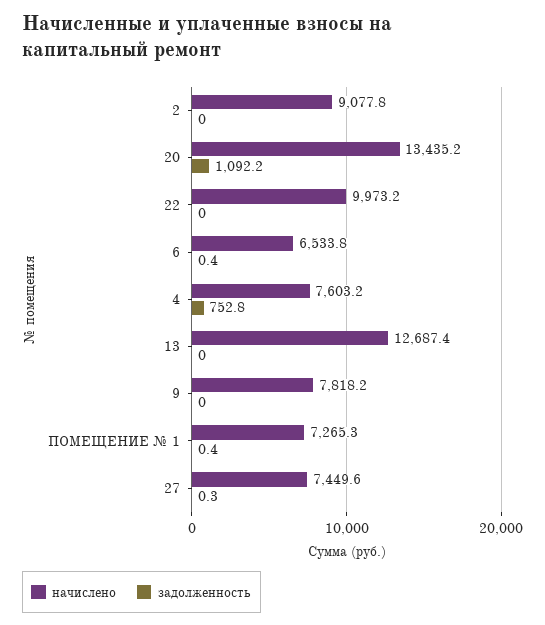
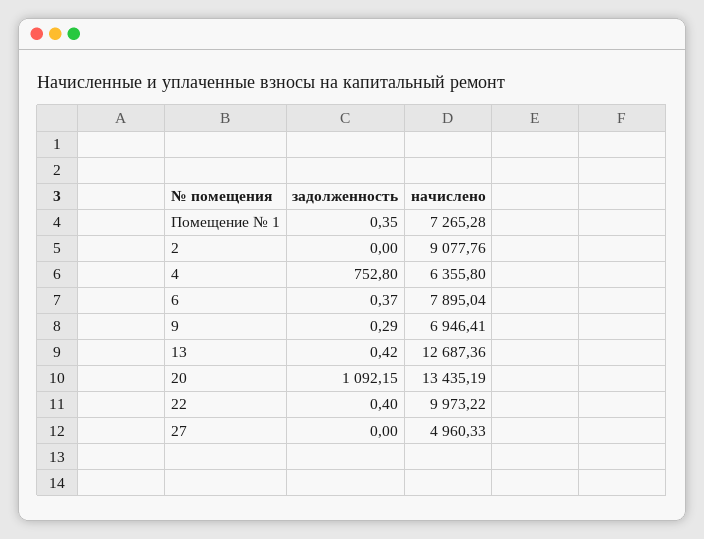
задолженность, 22: 0 -> 0.4
начислено, 6: 6533.8 -> 7895.04
начислено, 4: 7603.2 -> 6355.8
задолженность, 13: 0 -> 0.42
начислено, 9: 7818.2 -> 6946.41
задолженность, 9: 0 -> 0.29
начислено, 27: 7449.6 -> 4960.33
задолженность, 27: 0.3 -> 0

